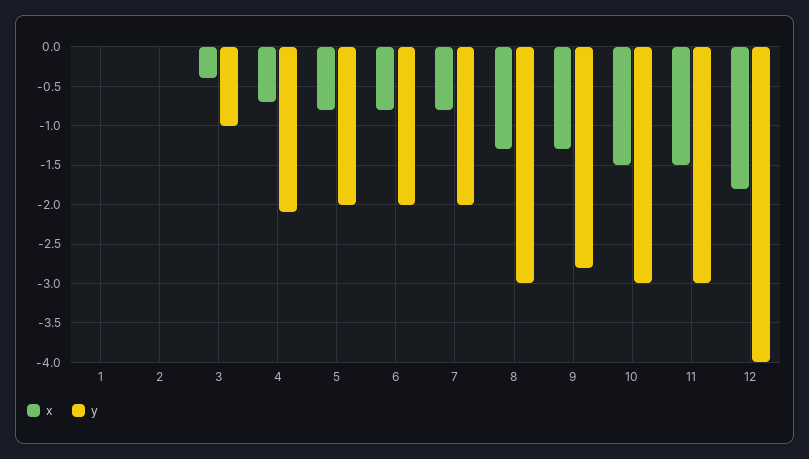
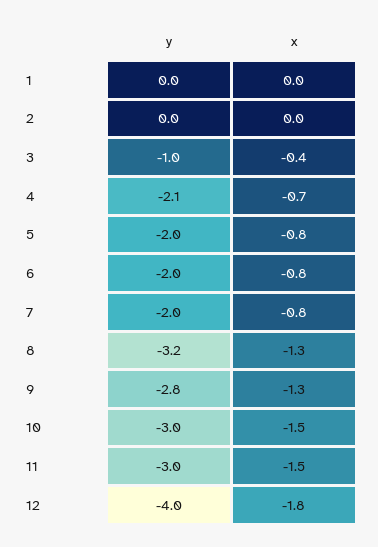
y, 8: -3 -> -3.2

